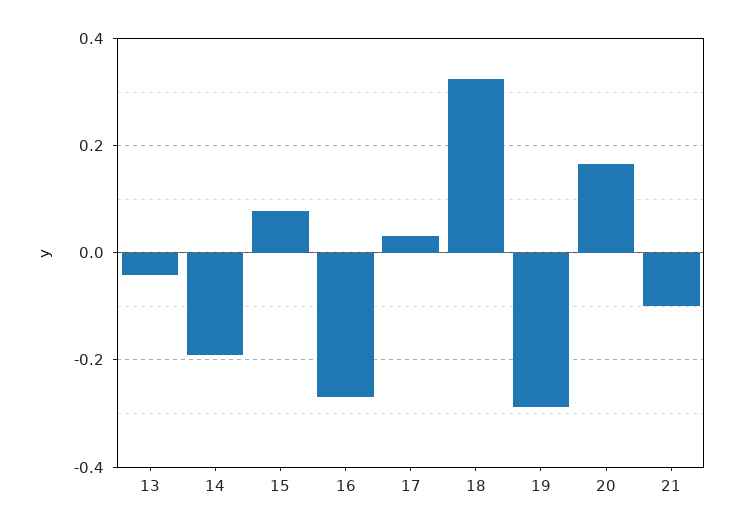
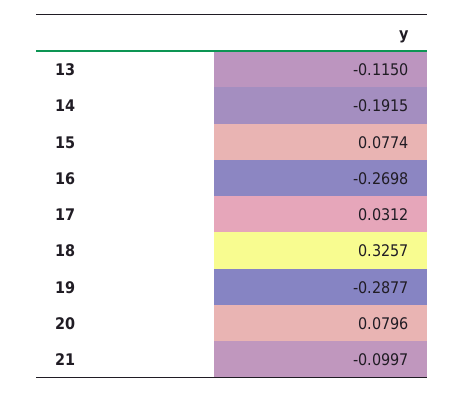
13: -0.04 -> -0.115
20: 0.16 -> 0.0796

